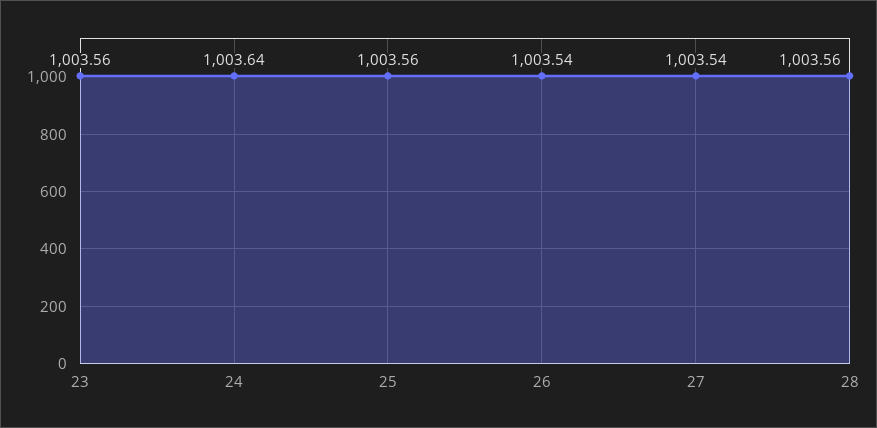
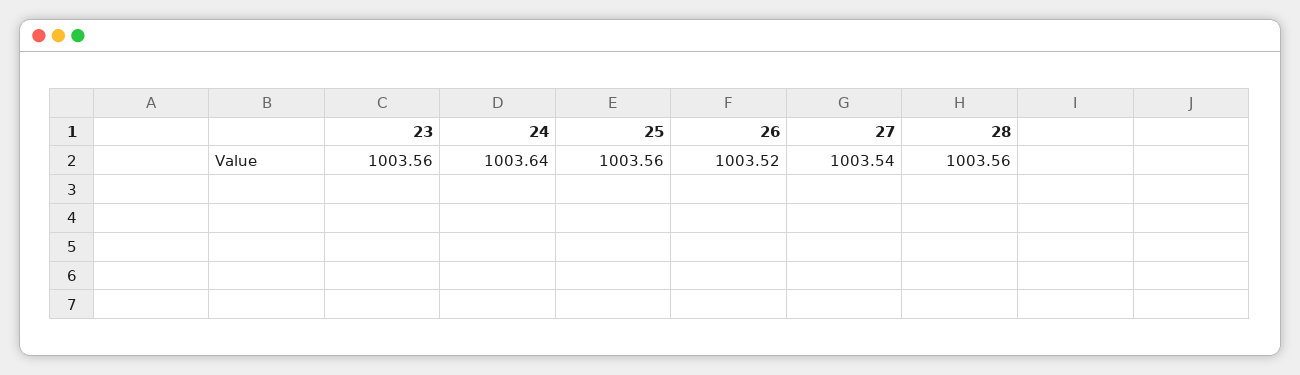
26: 1003.54 -> 1003.52

